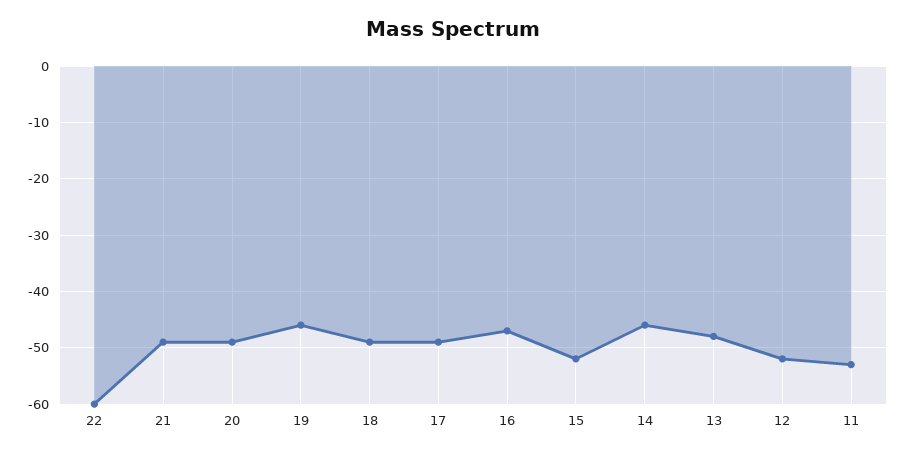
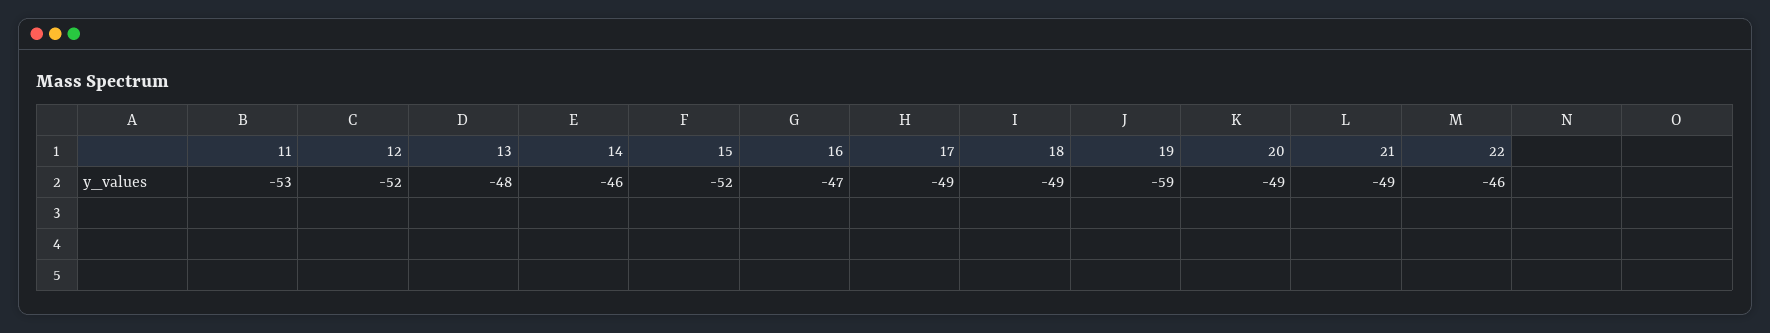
22: -60 -> -46
19: -45 -> -59

